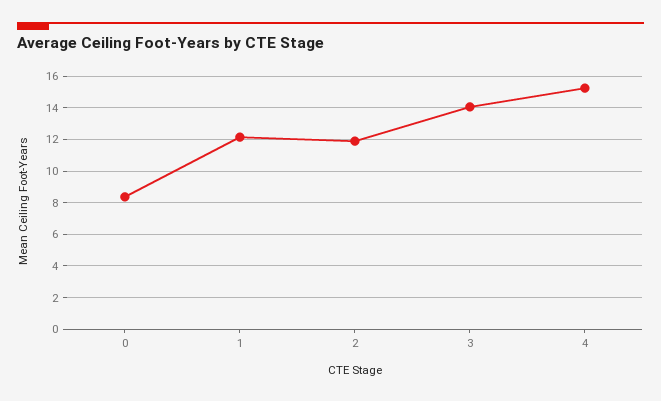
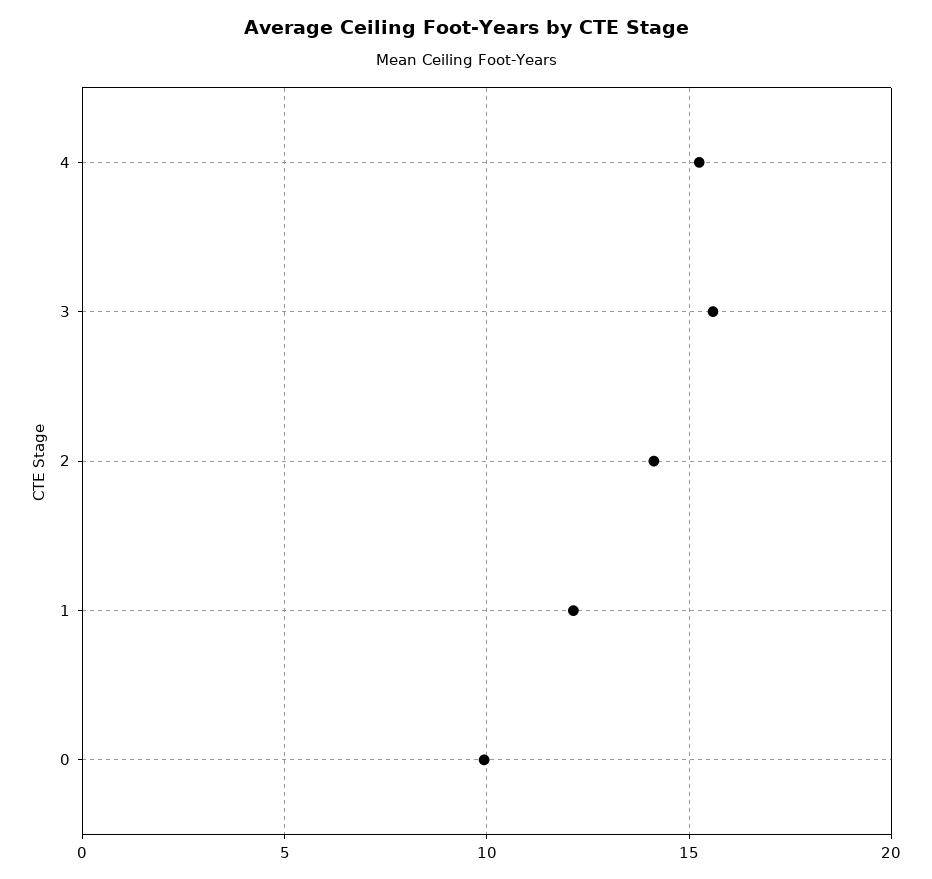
0: 8.5 -> 10
2: 12 -> 14
3: 14 -> 15.5

